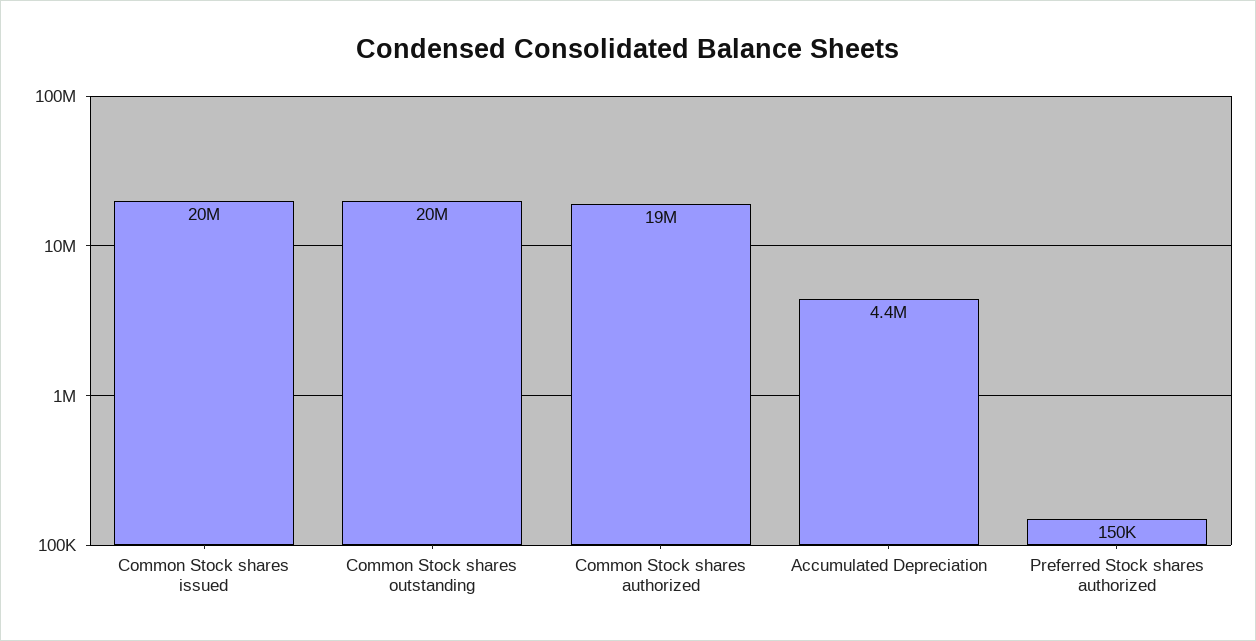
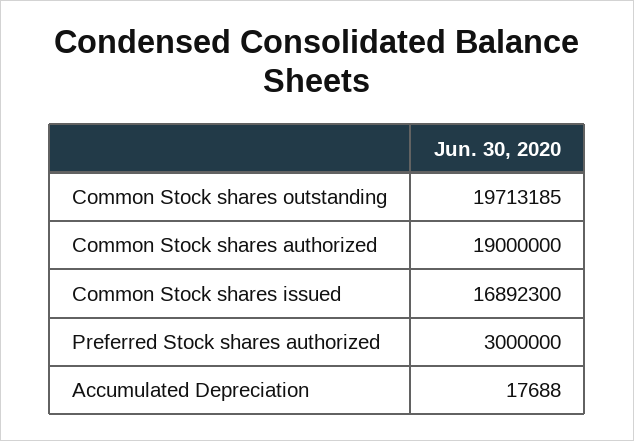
Common Stock shares issued: 20000000 -> 16892300
Accumulated Depreciation: 4400000 -> 17688
Preferred Stock shares authorized: 150000 -> 3000000

